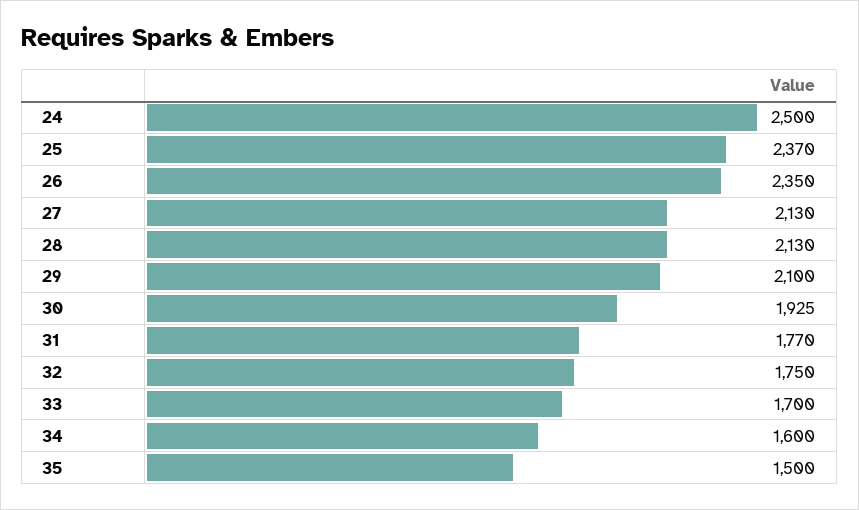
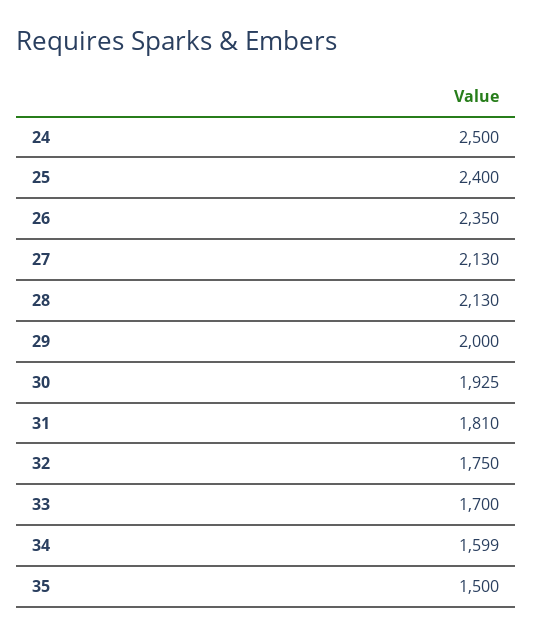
25: 2370 -> 2400
29: 2100 -> 2000
31: 1770 -> 1810
34: 1600 -> 1599

